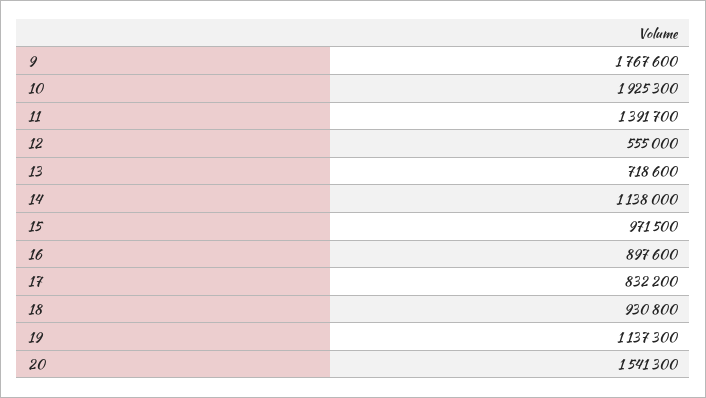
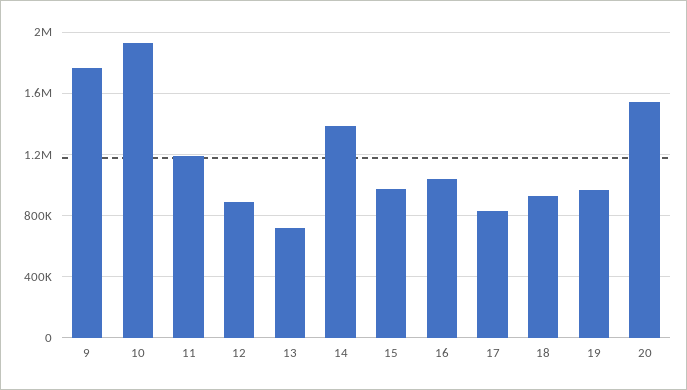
11: 1391700 -> 1200000
12: 555000 -> 900000
14: 1138000 -> 1400000
16: 897600 -> 1050000
19: 1137300 -> 950000

